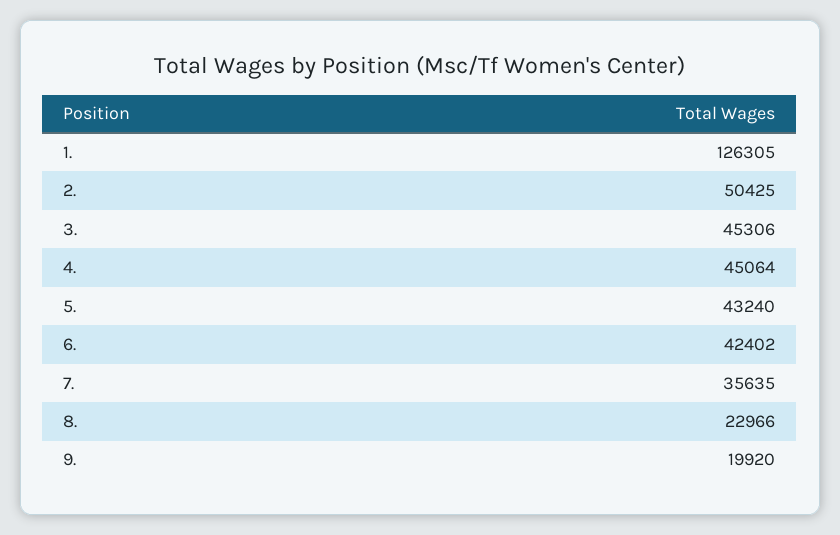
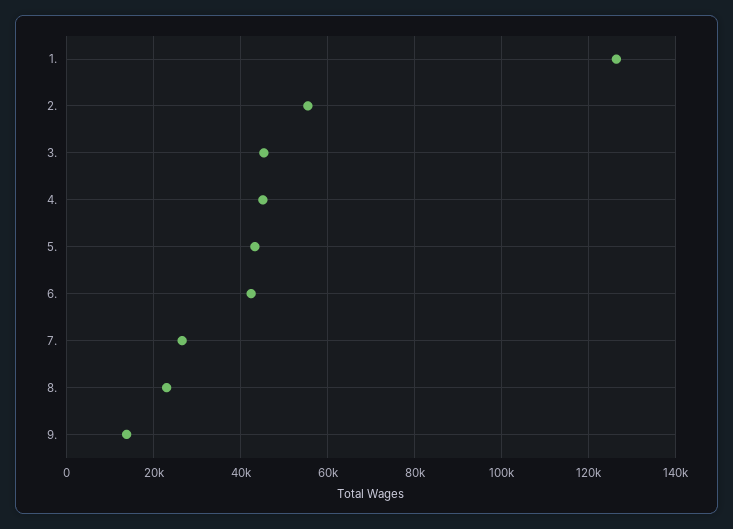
2.: 50425 -> 56000
7.: 35635 -> 26000
9.: 19920 -> 14000

